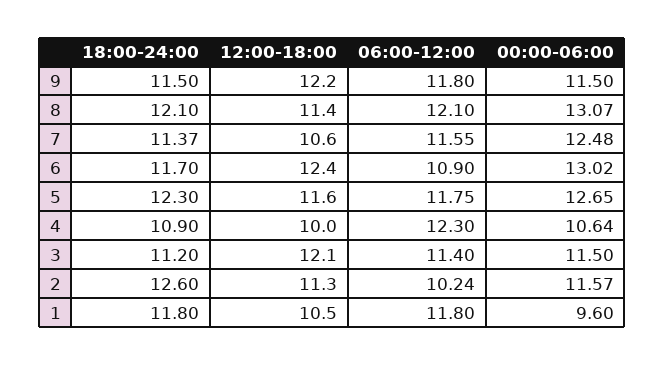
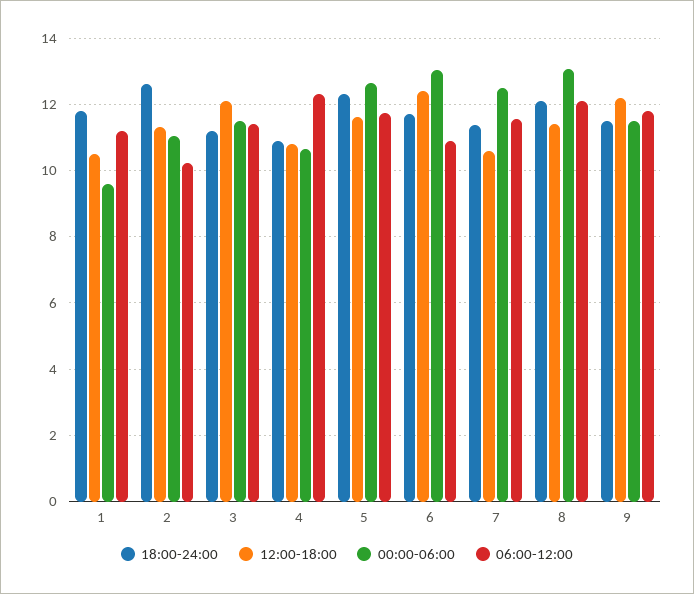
12:00-18:00, 4: 10 -> 10.8
00:00-06:00, 2: 11.57 -> 11
06:00-12:00, 1: 11.8 -> 11.2

